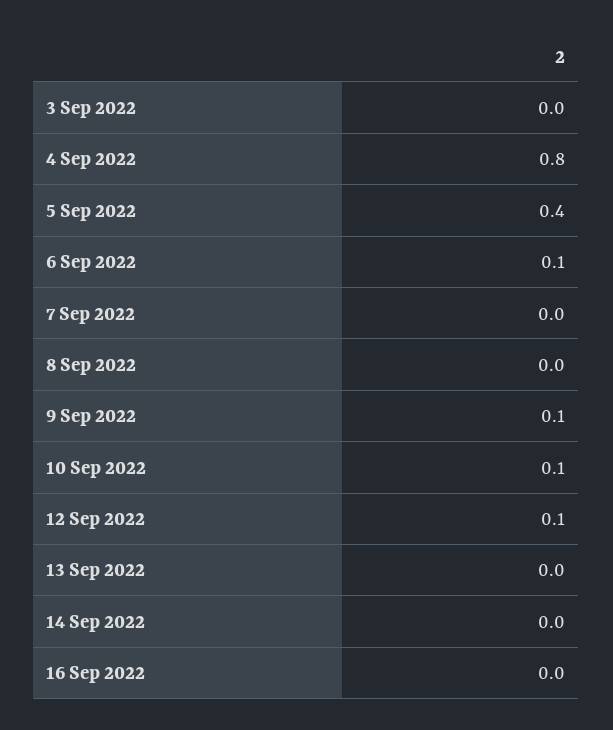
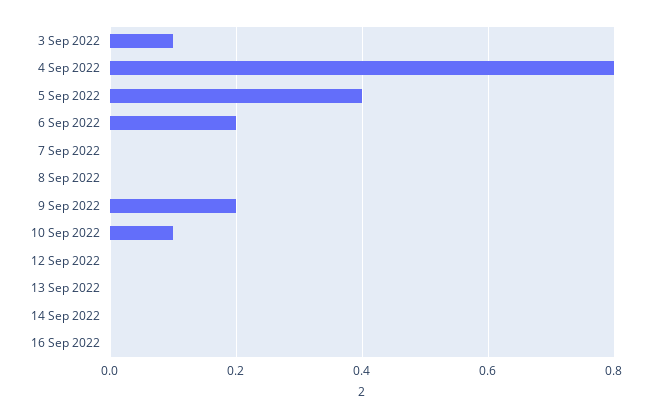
3 Sep 2022: 0 -> 0.1
6 Sep 2022: 0.1 -> 0.2
9 Sep 2022: 0.1 -> 0.2
12 Sep 2022: 0.1 -> 0

